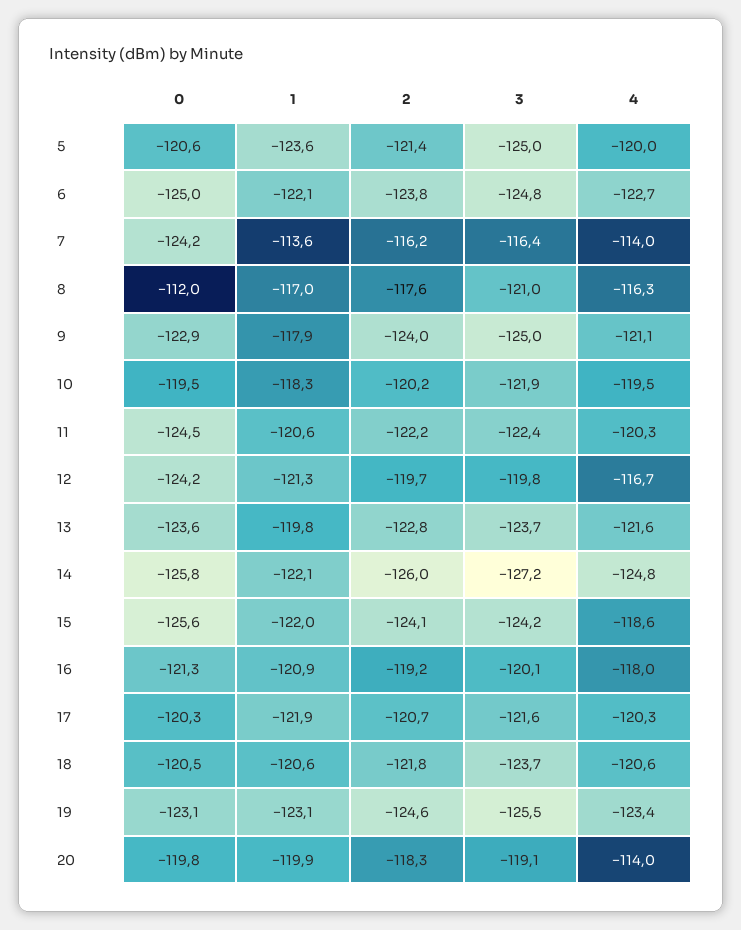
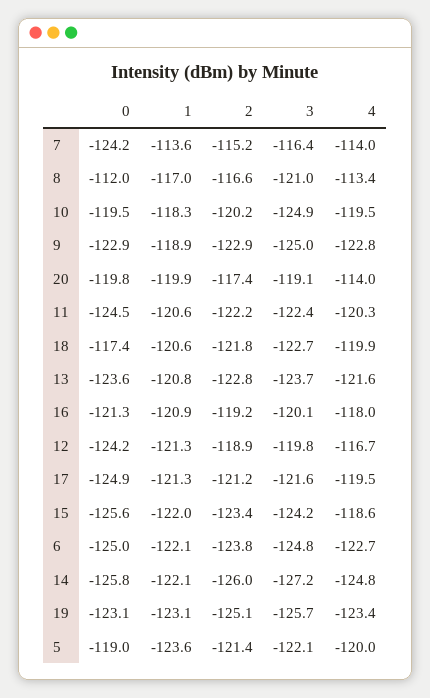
0, 5: -120.6 -> -119
3, 5: -125 -> -122.1
2, 7: -116.2 -> -115.2
2, 8: -117.6 -> -116.6
4, 8: -116.3 -> -113.4
1, 9: -117.9 -> -118.9
2, 9: -124 -> -122.9
4, 9: -121.1 -> -122.8
3, 10: -121.9 -> -124.9
2, 12: -119.7 -> -118.9
1, 13: -119.8 -> -120.8
2, 15: -124.1 -> -123.4
0, 17: -120.3 -> -124.9
1, 17: -121.9 -> -121.3
2, 17: -120.7 -> -121.2
4, 17: -120.3 -> -119.5
0, 18: -120.5 -> -117.4
3, 18: -123.7 -> -122.7
4, 18: -120.6 -> -119.9
2, 19: -124.6 -> -125.1
3, 19: -125.5 -> -125.7
2, 20: -118.3 -> -117.4

